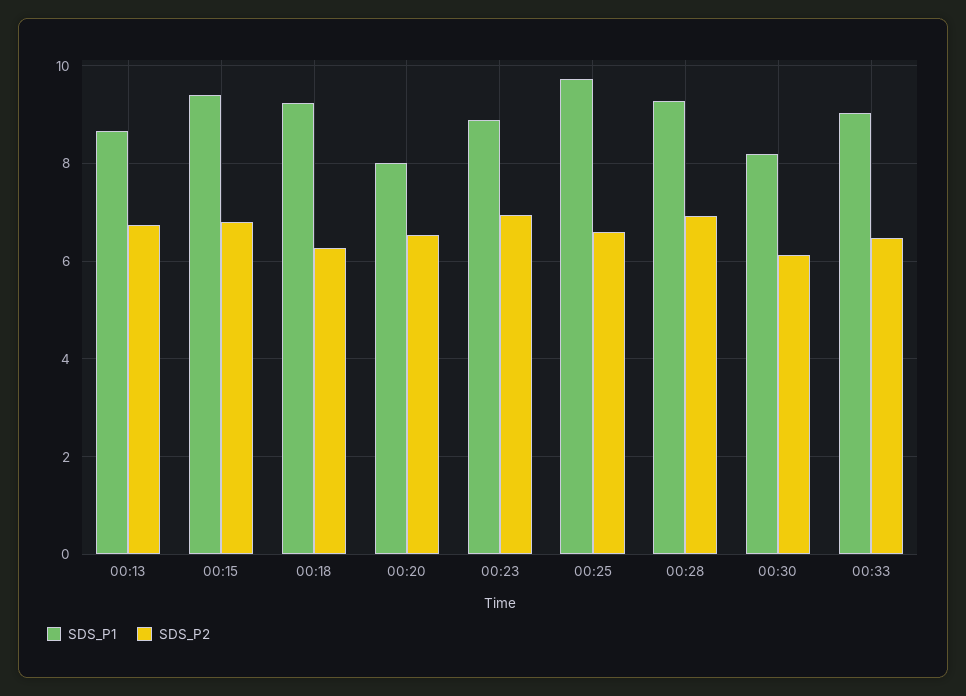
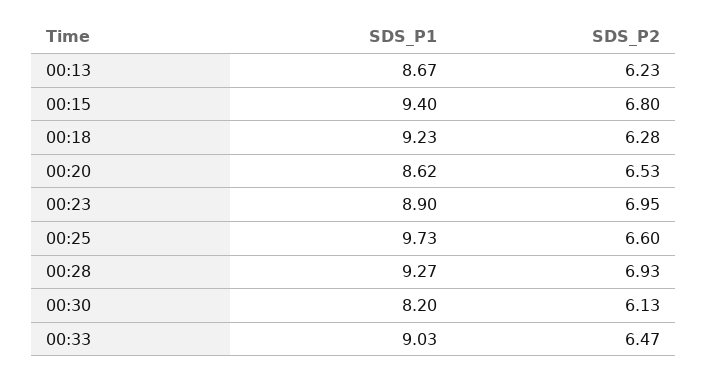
SDS_P2, 00:13: 6.8 -> 6.23
SDS_P1, 00:20: 8 -> 8.62

